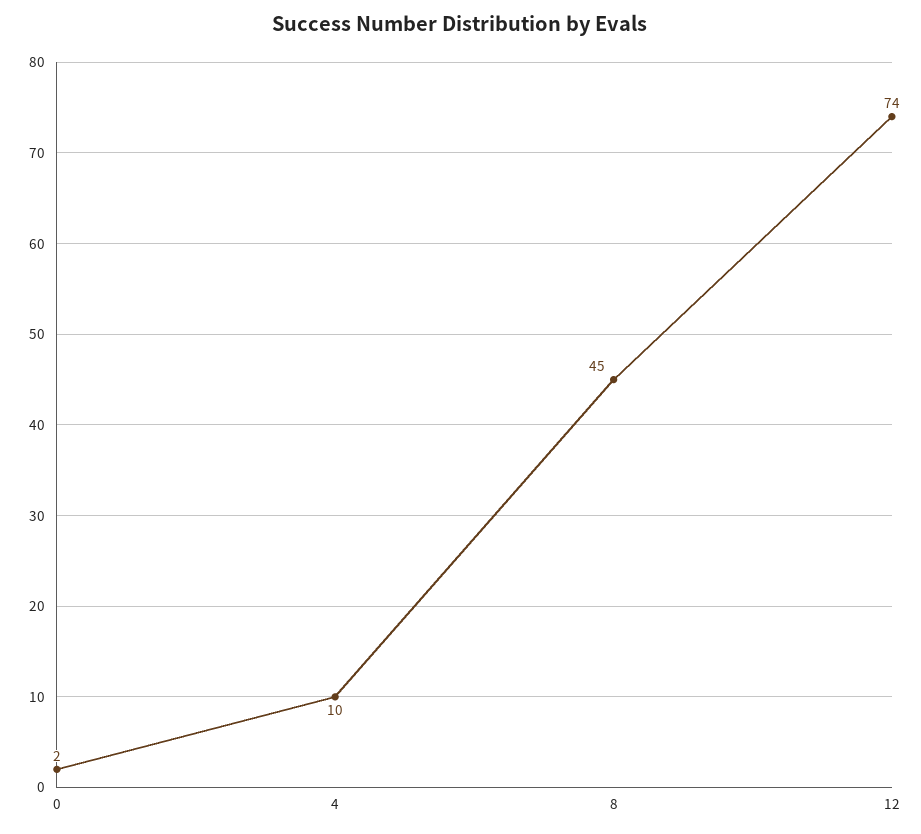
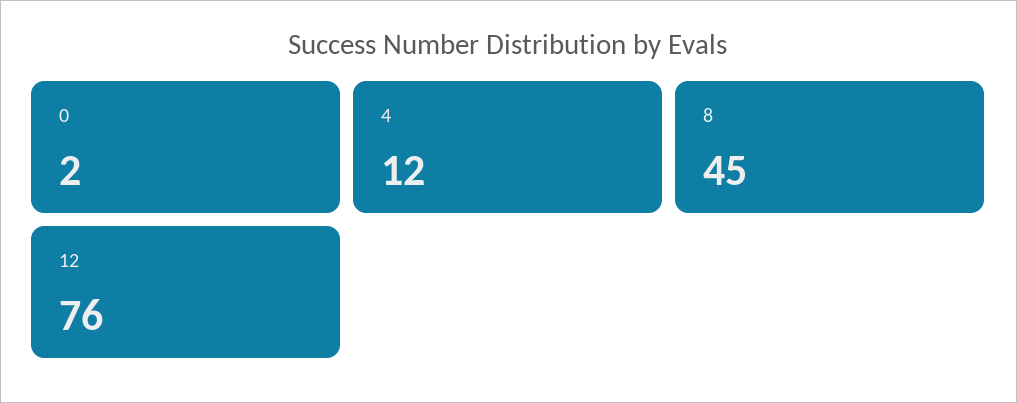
4: 10 -> 12
12: 74 -> 76

